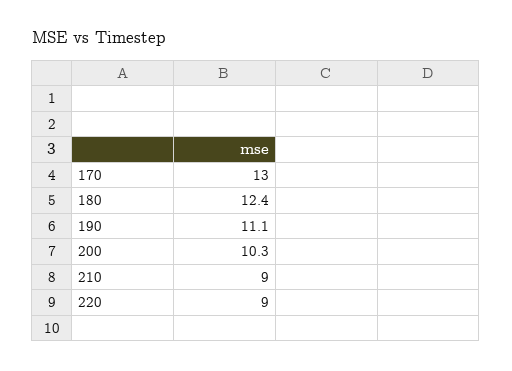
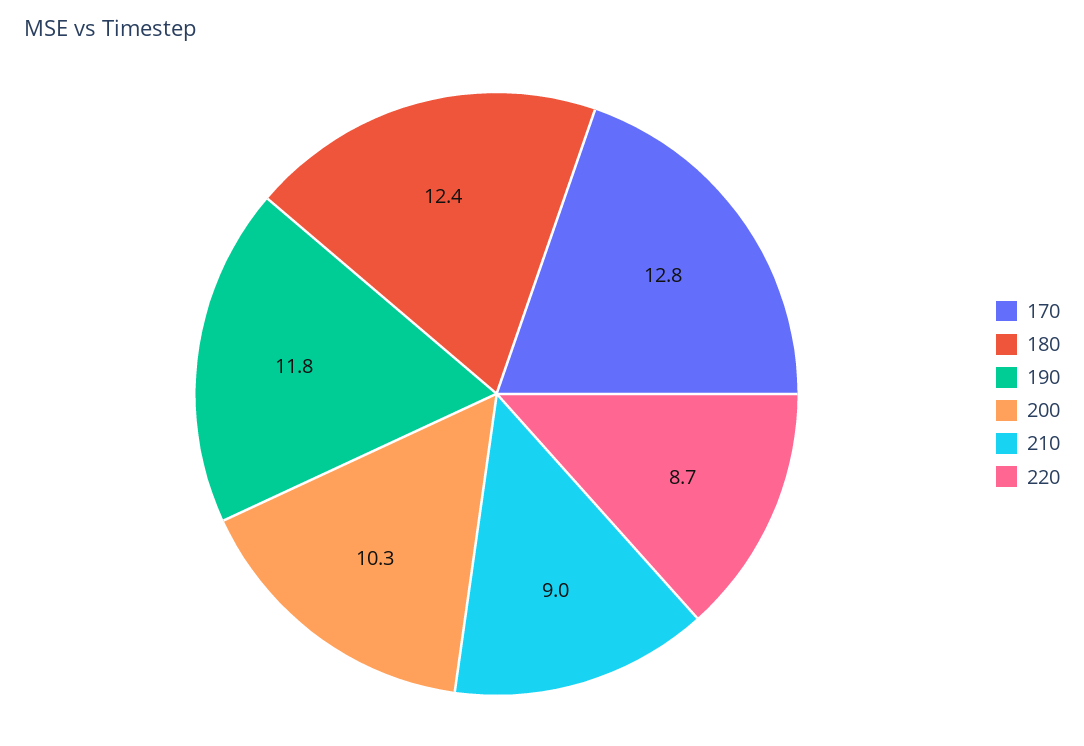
170: 13 -> 12.8
190: 11.1 -> 11.8
220: 9 -> 8.7

